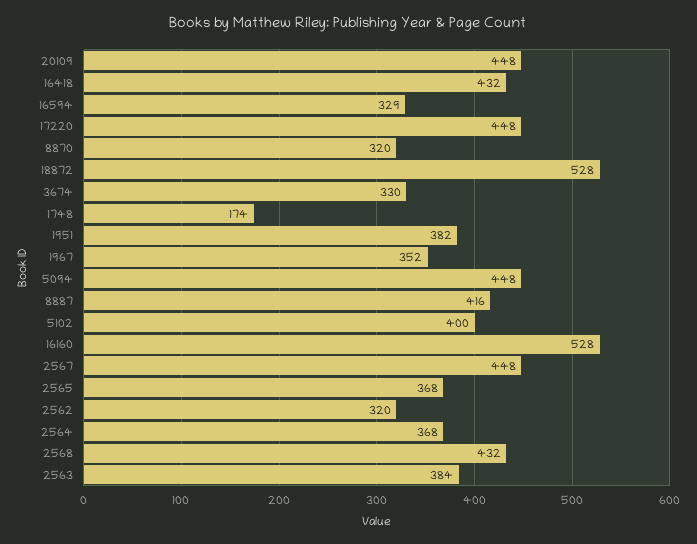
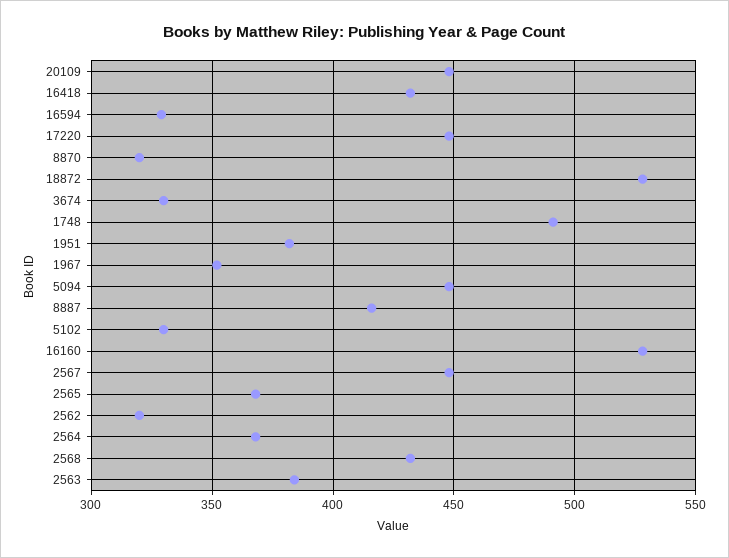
1748: 174 -> 490
5102: 400 -> 330

